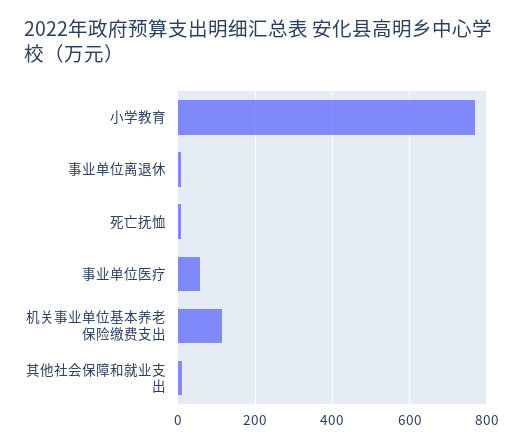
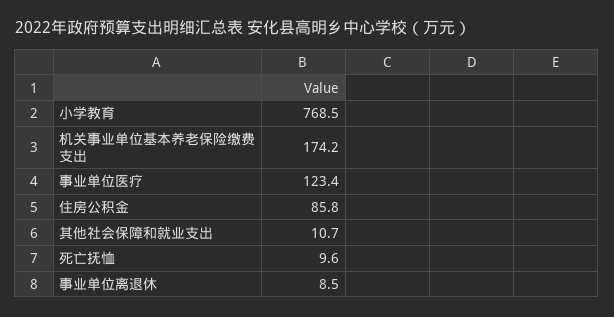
事业单位医疗: 60 -> 123.4
机关事业单位基本养老保险缴费支出: 120 -> 174.2
住房公积金: none -> 85.8

